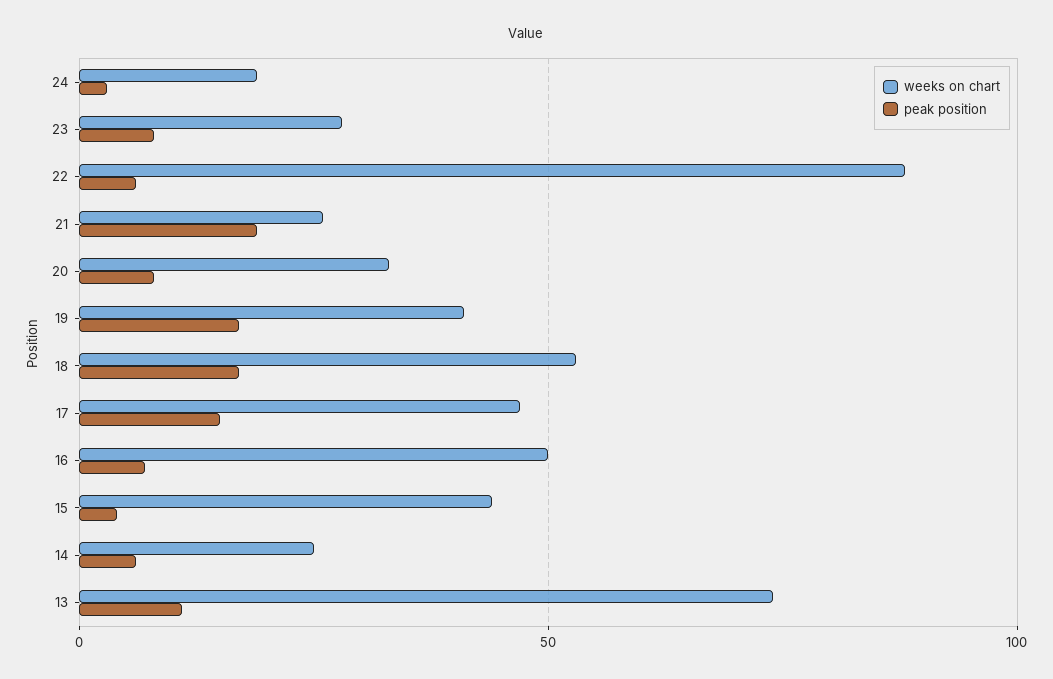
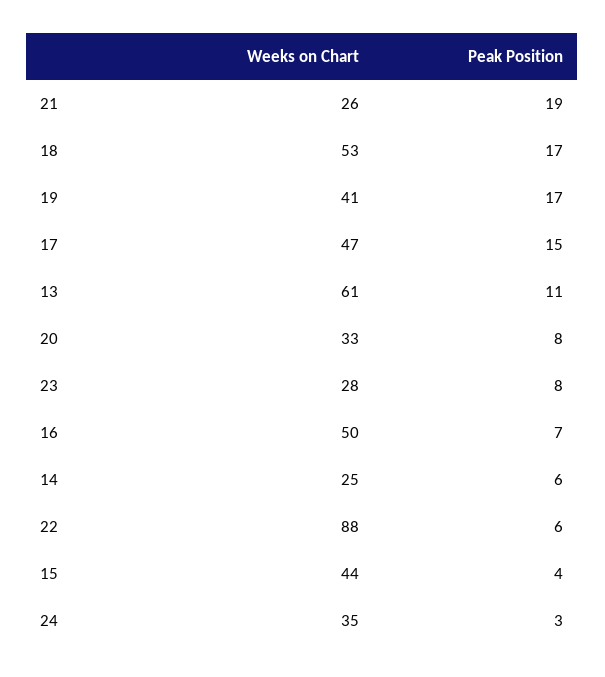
weeks on chart, 24: 20 -> 35
weeks on chart, 13: 75 -> 61

